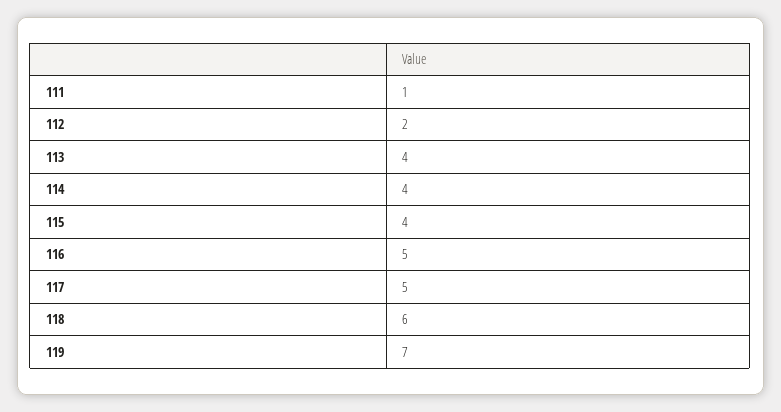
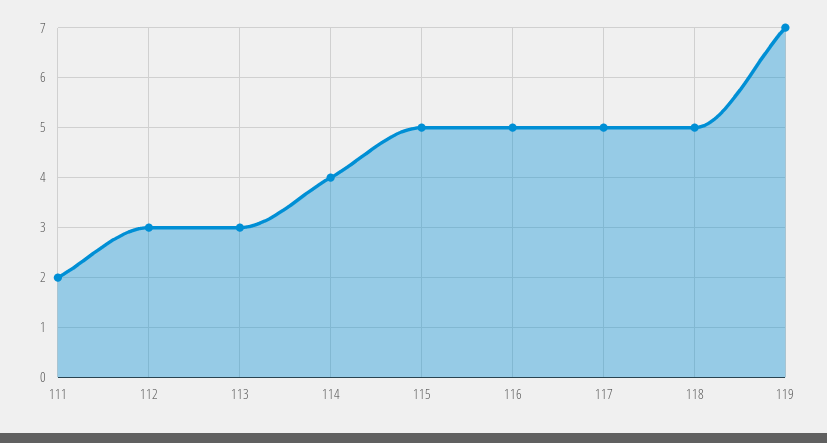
111: 1 -> 2
112: 2 -> 3
113: 4 -> 3
115: 4 -> 5
118: 6 -> 5

